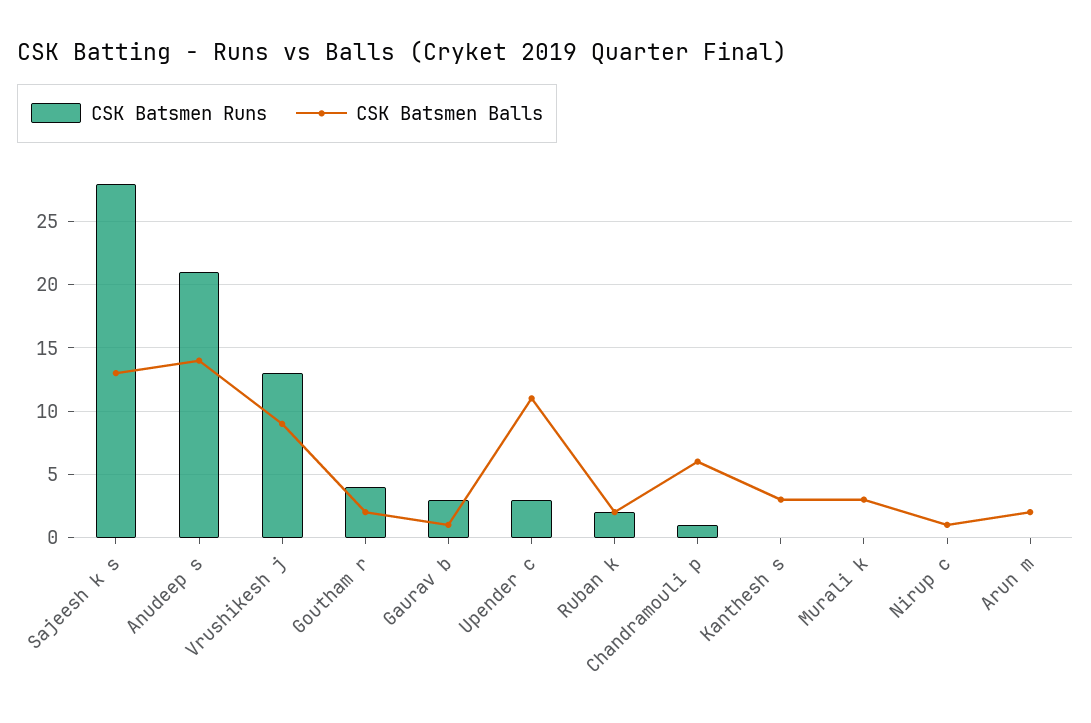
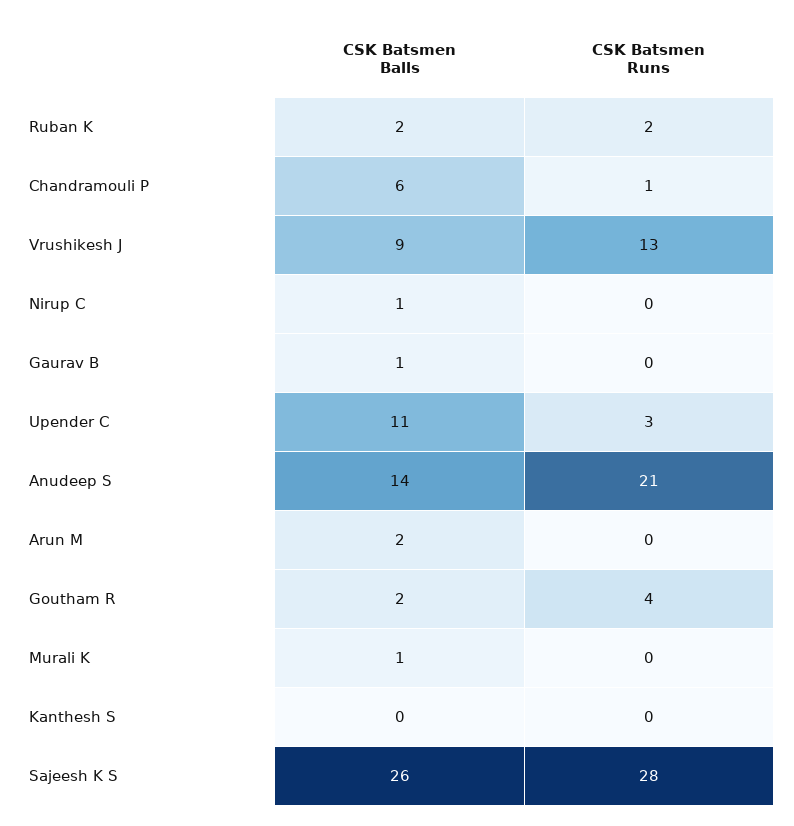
CSK Batsmen Balls, Sajeesh k s: 13 -> 26
CSK Batsmen Runs, Gaurav b: 3 -> 0
CSK Batsmen Balls, Kanthesh s: 3 -> 0
CSK Batsmen Balls, Murali k: 3 -> 1

